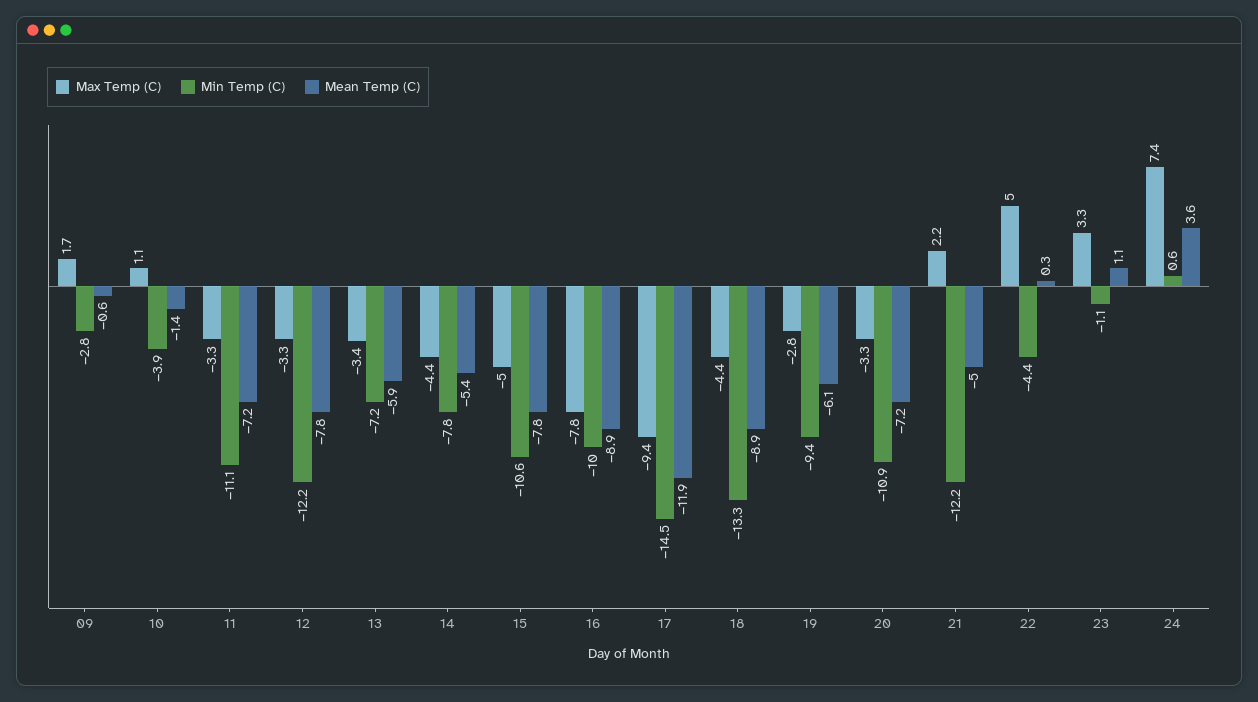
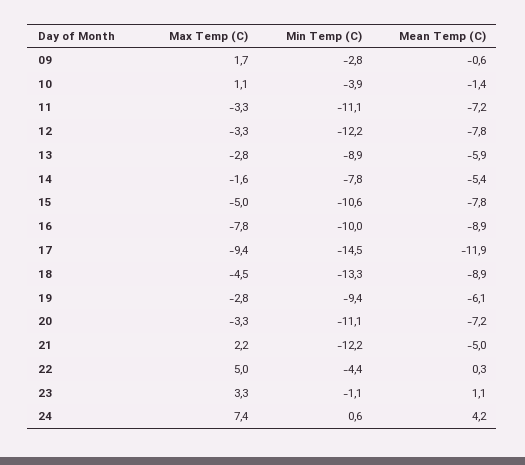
Max Temp (C), 13: -3.4 -> -2.8
Min Temp (C), 13: -7.2 -> -8.9
Max Temp (C), 14: -4.4 -> -1.6
Max Temp (C), 18: -4.4 -> -4.5
Min Temp (C), 20: -10.9 -> -11.1
Mean Temp (C), 24: 3.6 -> 4.2

